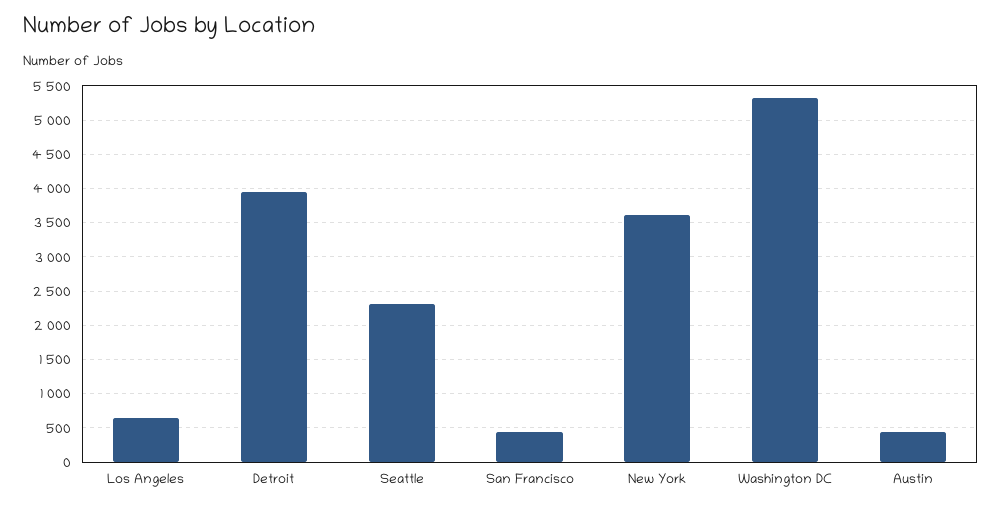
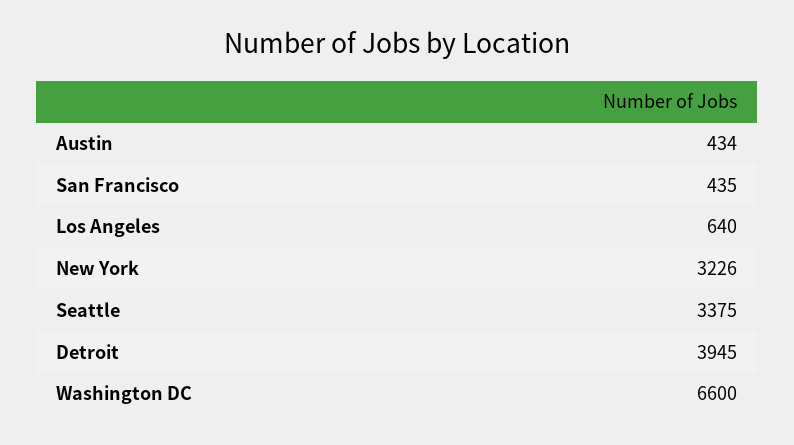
Seattle: 2300 -> 3375
New York: 3600 -> 3226
Washington DC: 5300 -> 6600

